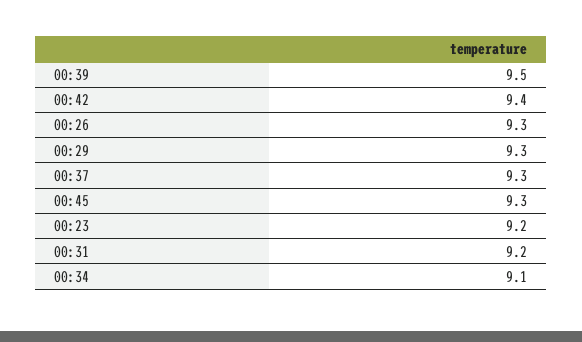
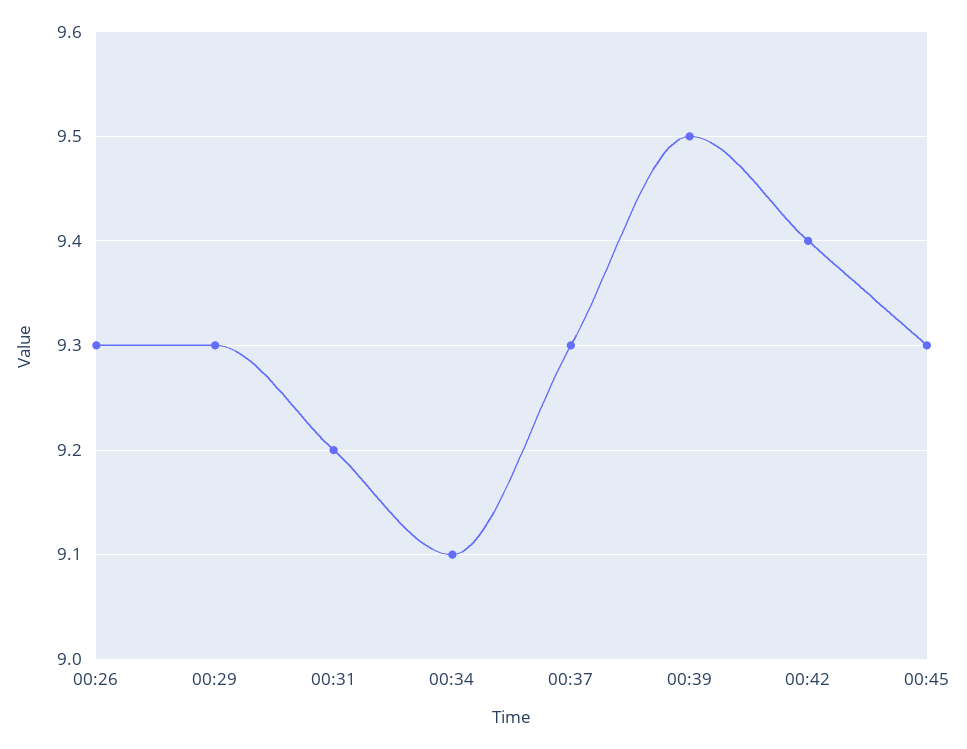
00:23: 9.2 -> none

